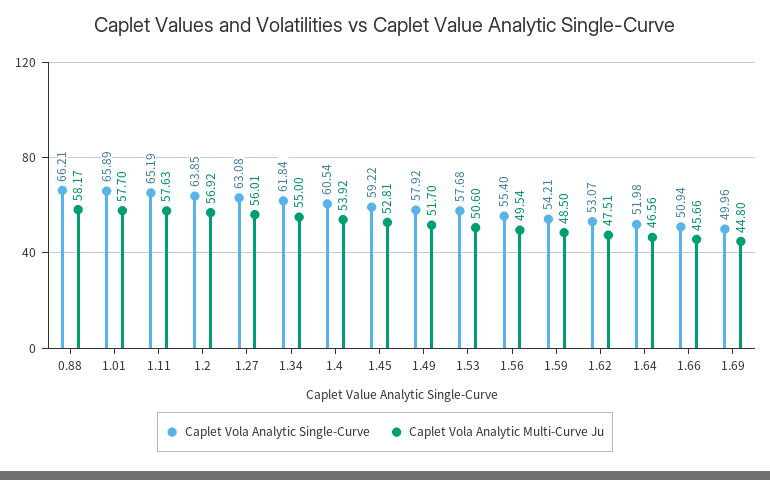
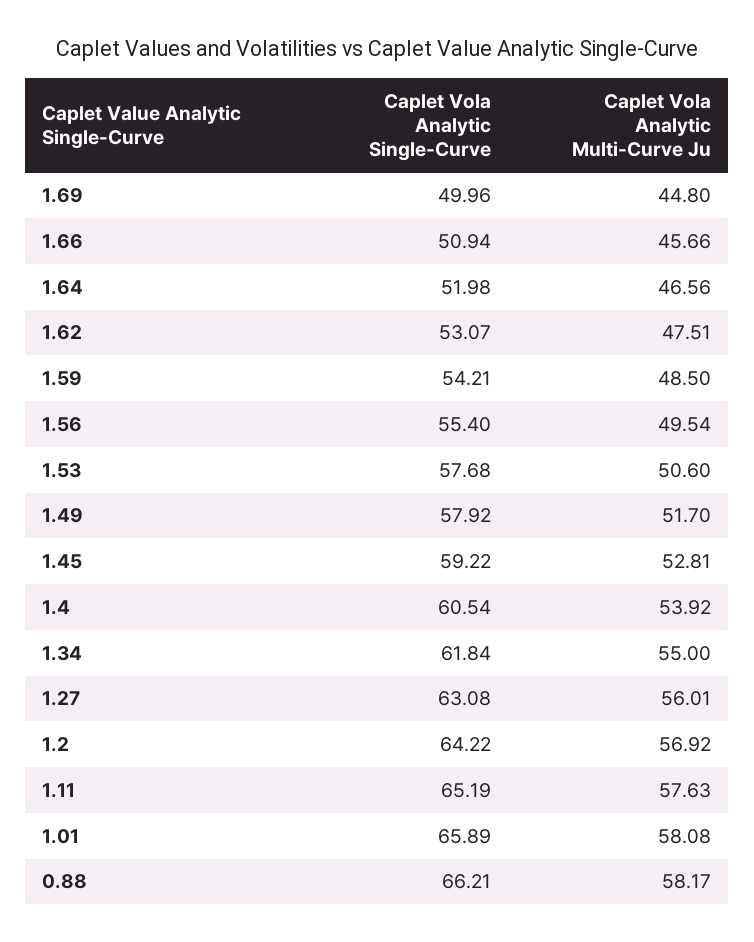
Caplet Vola Analytic Multi-Curve Ju, 1.01: 57.7 -> 58.08
Caplet Vola Analytic Single-Curve, 1.2: 63.85 -> 64.22

